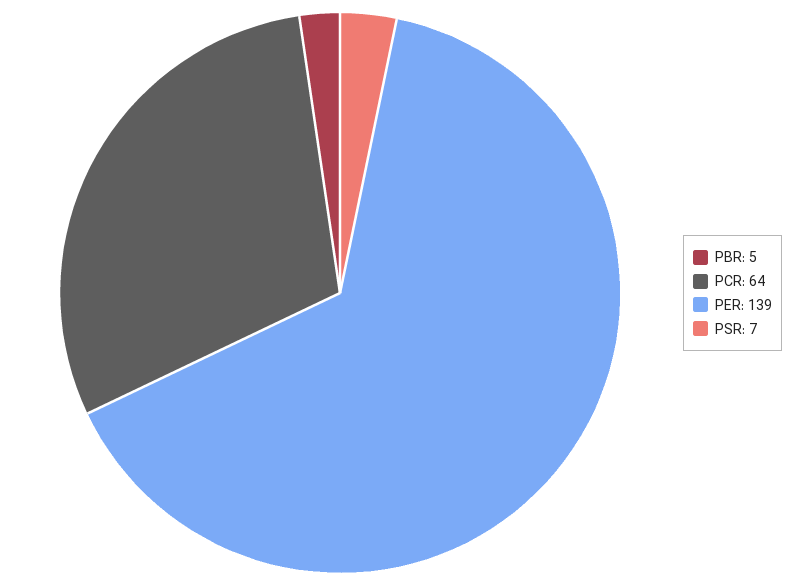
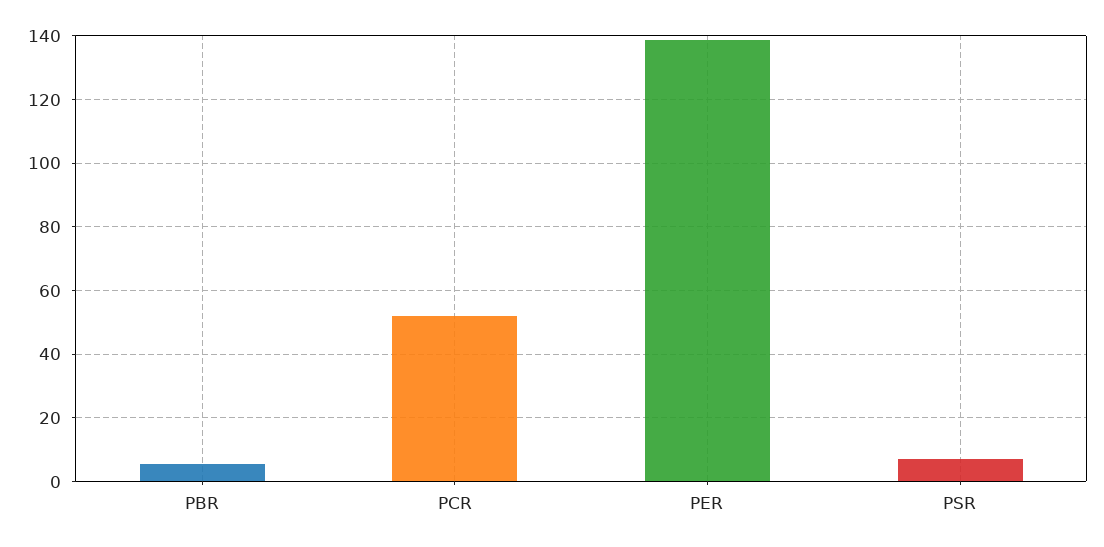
PCR: 64 -> 52

